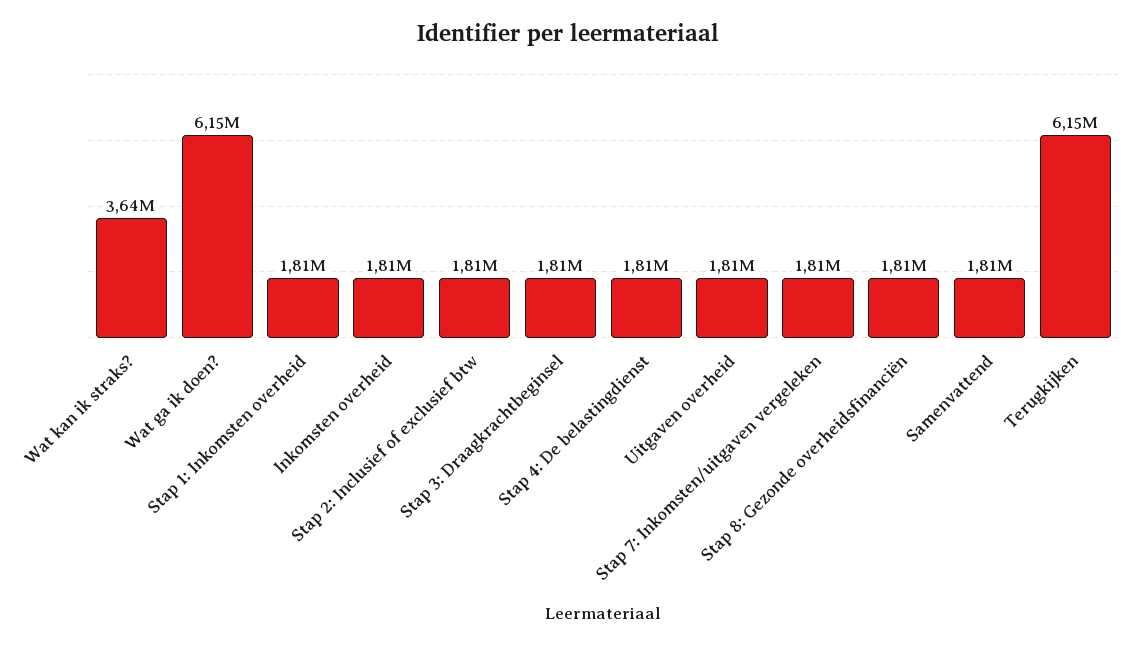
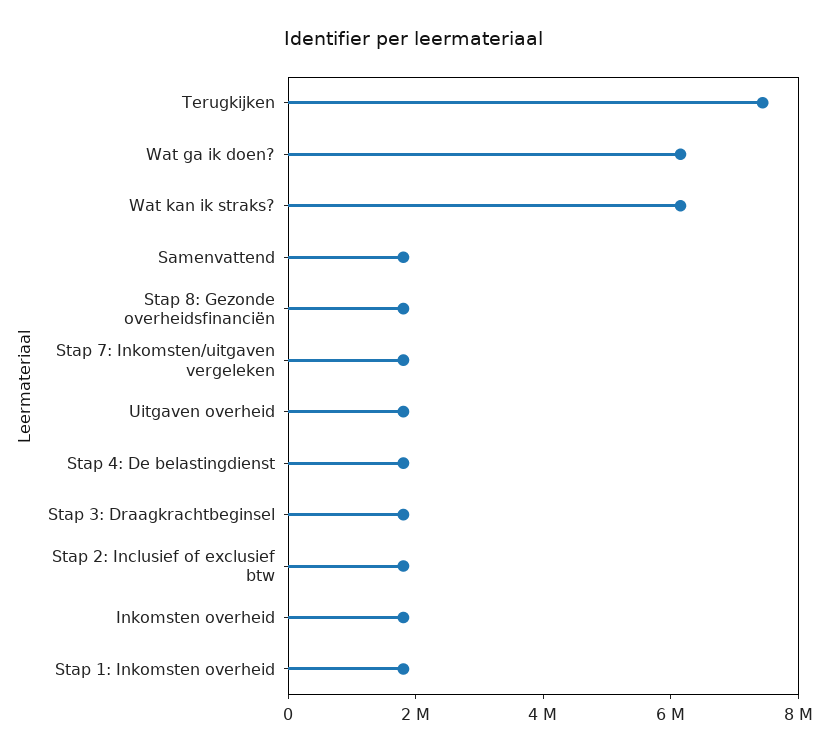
Wat kan ik straks?: 3640000 -> 6000000
Terugkijken: 6150000 -> 7500000

